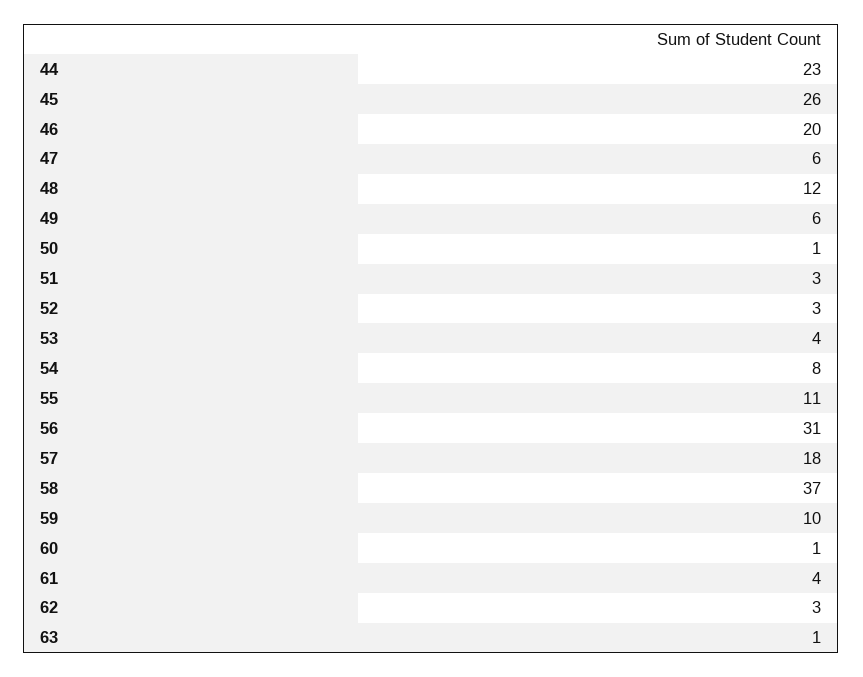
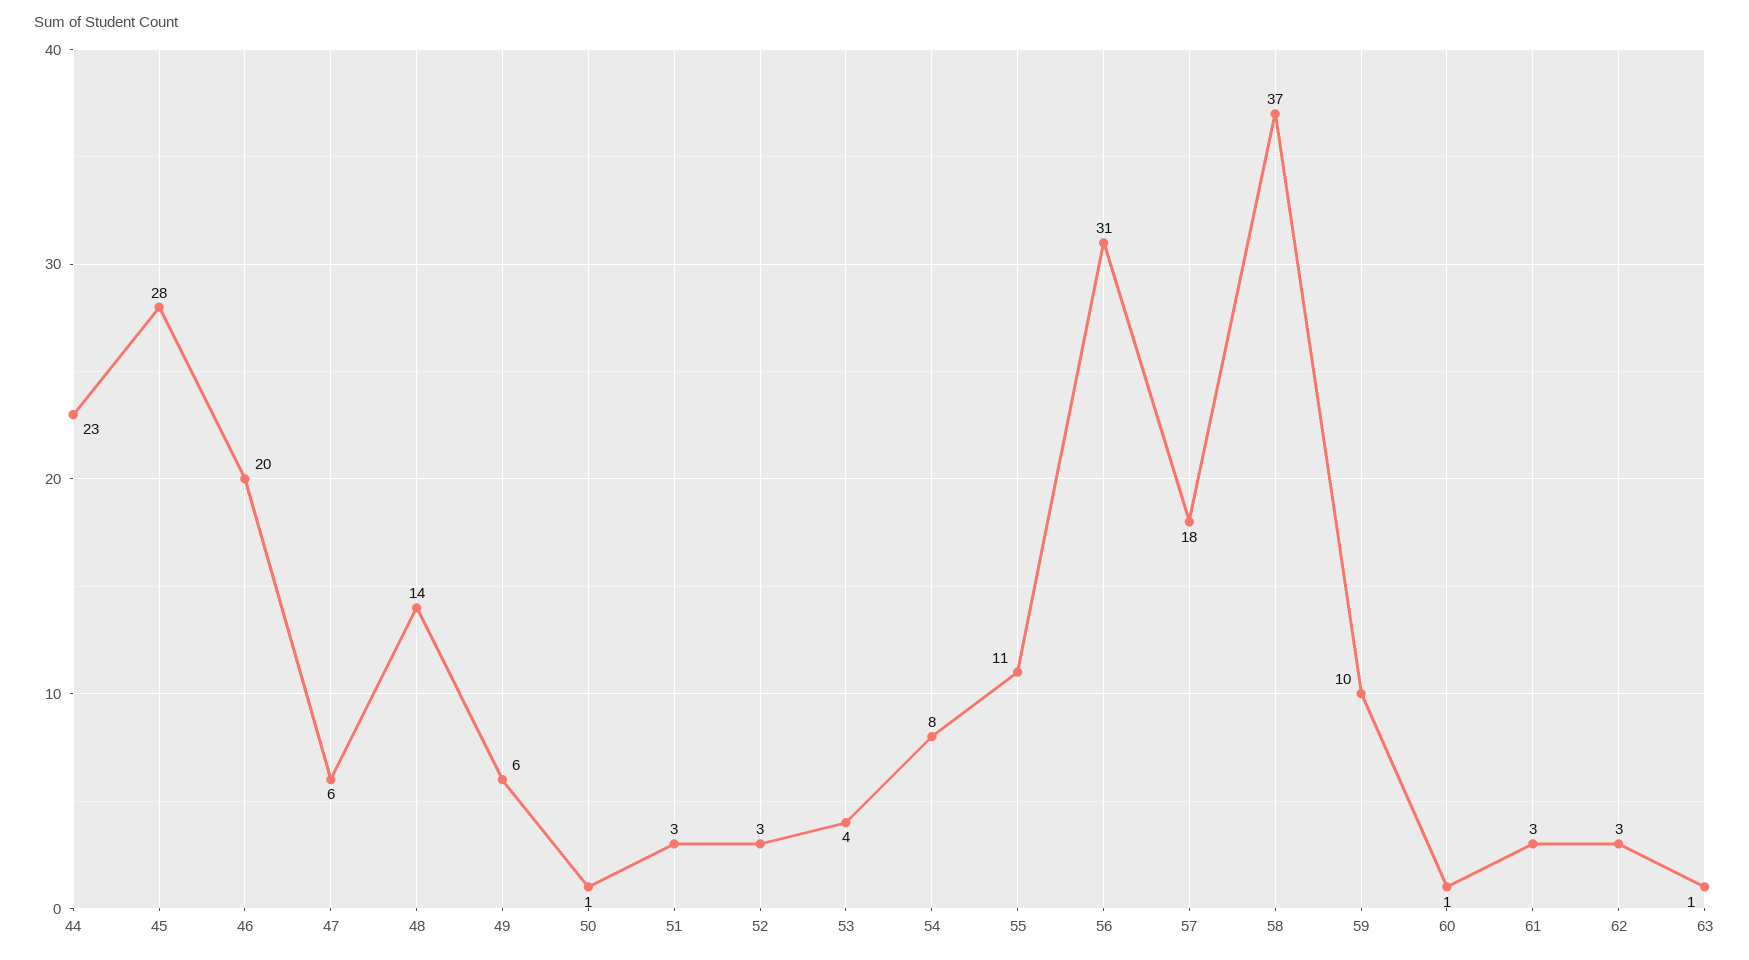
45: 26 -> 28
48: 12 -> 14
61: 4 -> 3

